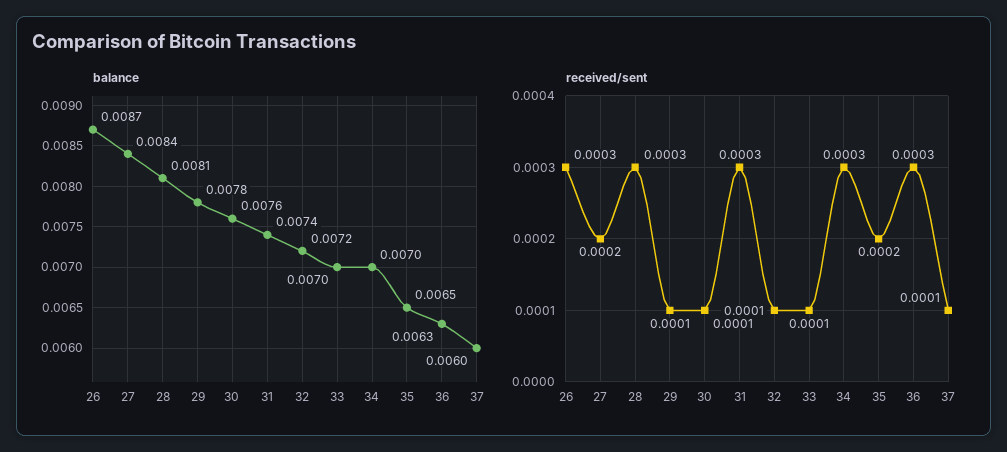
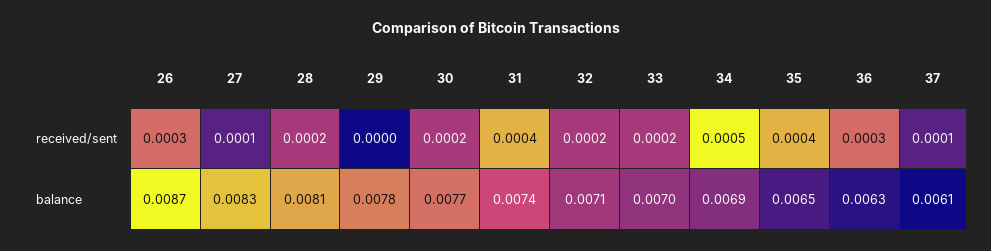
balance, 27: 0.0084 -> 0.0083
balance, 30: 0.0076 -> 0.0077
balance, 32: 0.0072 -> 0.0071
balance, 34: 0.007 -> 0.0069
balance, 37: 0.006 -> 0.0061
received/sent, 27: 0.0002 -> 0.0001
received/sent, 28: 0.0003 -> 0.0002
received/sent, 29: 0.0001 -> 0
received/sent, 30: 0.0001 -> 0.0002
received/sent, 31: 0.0003 -> 0.0004
received/sent, 32: 0.0001 -> 0.0002
received/sent, 33: 0.0001 -> 0.0002
received/sent, 34: 0.0003 -> 0.0005
received/sent, 35: 0.0002 -> 0.0004

